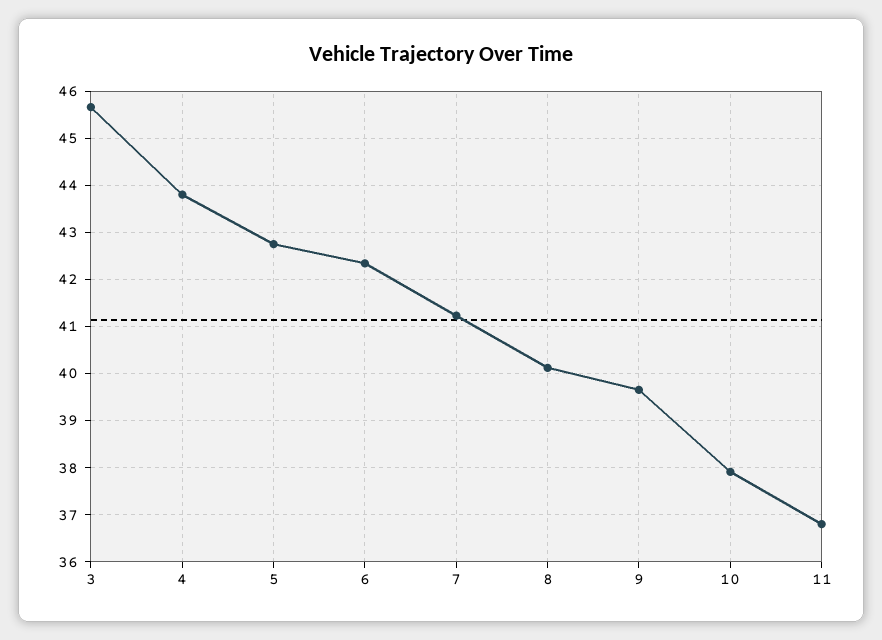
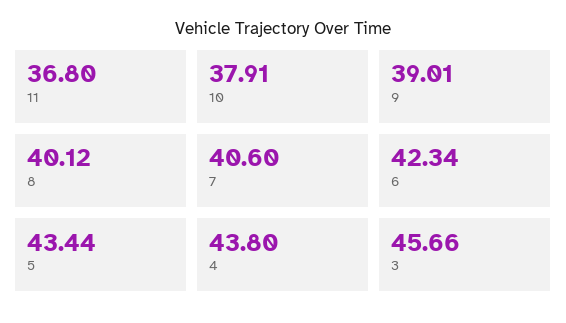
5: 42.8 -> 43.44
7: 41.2 -> 40.6
9: 39.6 -> 39.01

